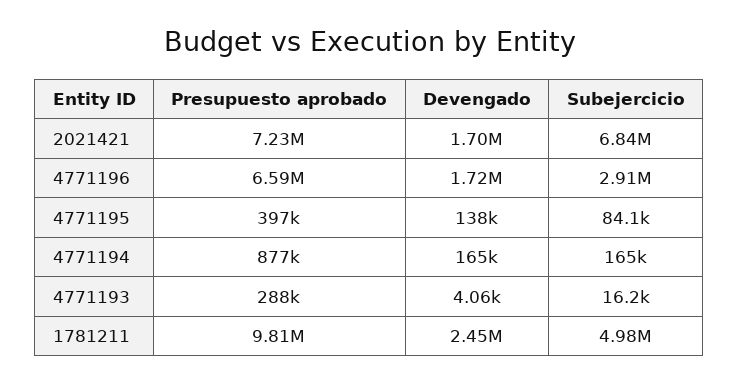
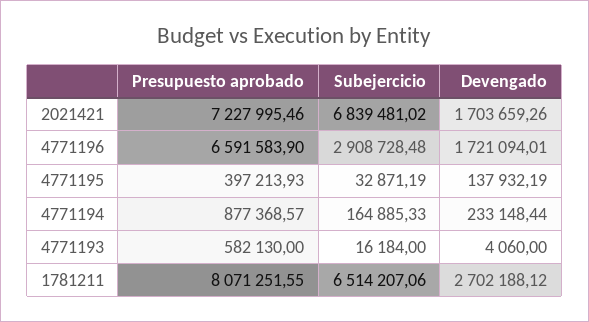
Subejercicio, 4771195: 84100 -> 32871.19
Devengado, 4771194: 165000 -> 233148.44
Presupuesto aprobado, 4771193: 288000 -> 582130
Presupuesto aprobado, 1781211: 9810000 -> 8071251.55
Devengado, 1781211: 2450000 -> 2702188.12
Subejercicio, 1781211: 4980000 -> 6514207.06

